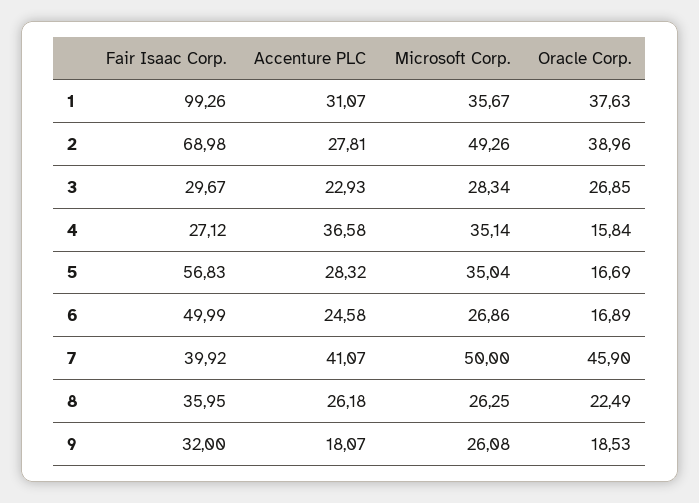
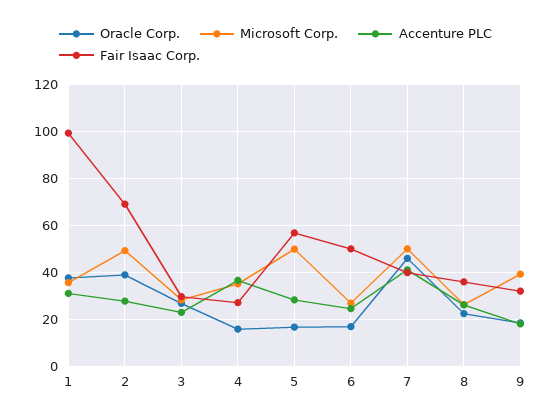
Microsoft Corp., 5: 35.04 -> 50
Microsoft Corp., 9: 26.08 -> 40

